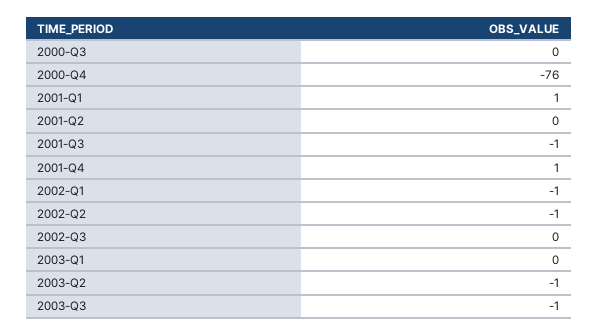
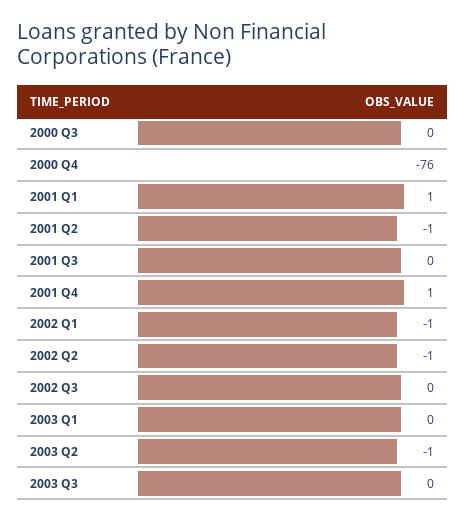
2001-Q2: 0 -> -1
2001-Q3: -1 -> 0
2003-Q3: -1 -> 0

